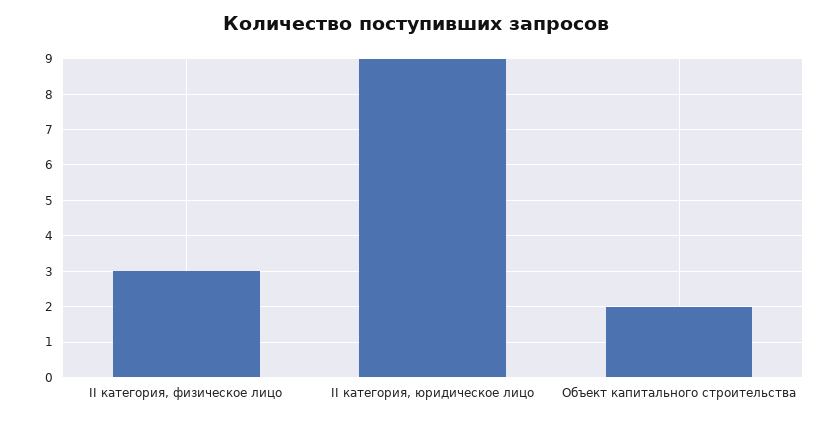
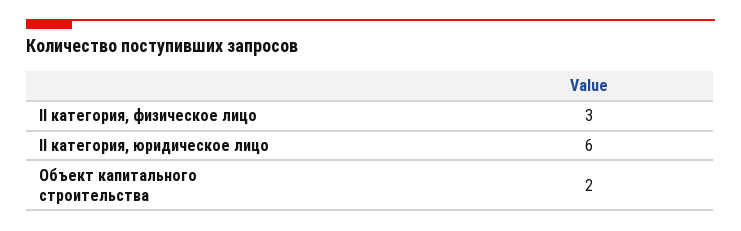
II категория, юридическое лицо: 9 -> 6

